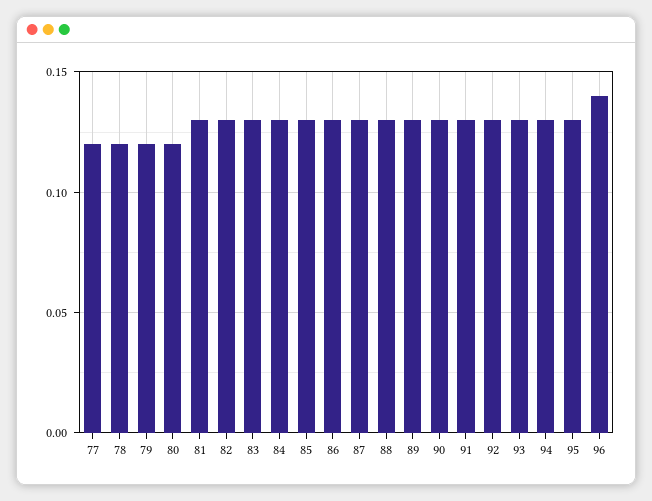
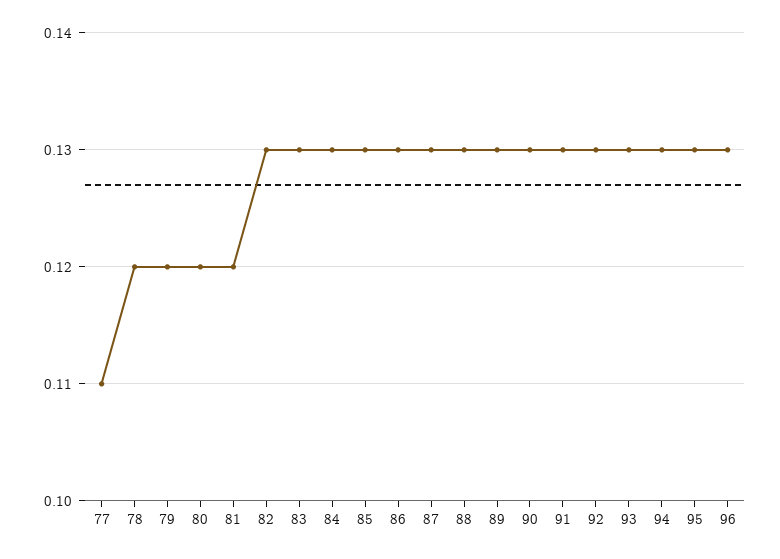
77: 0.12 -> 0.11
81: 0.13 -> 0.12
96: 0.14 -> 0.13

